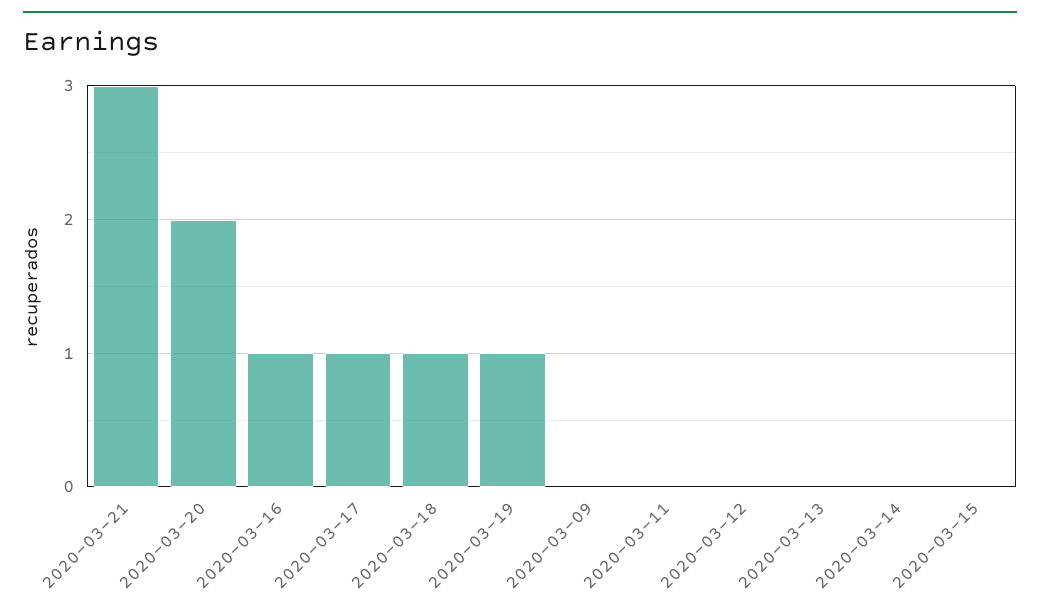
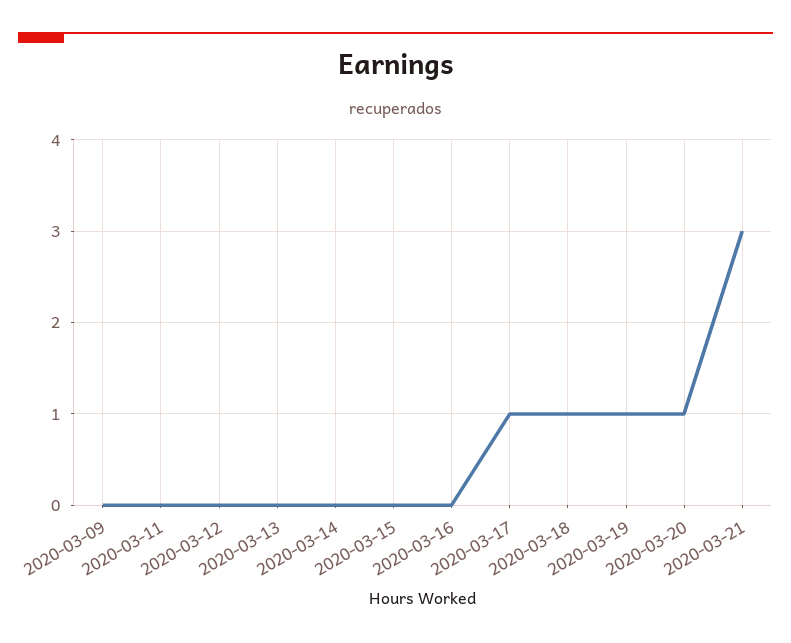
2020-03-20: 2 -> 1
2020-03-16: 1 -> 0

